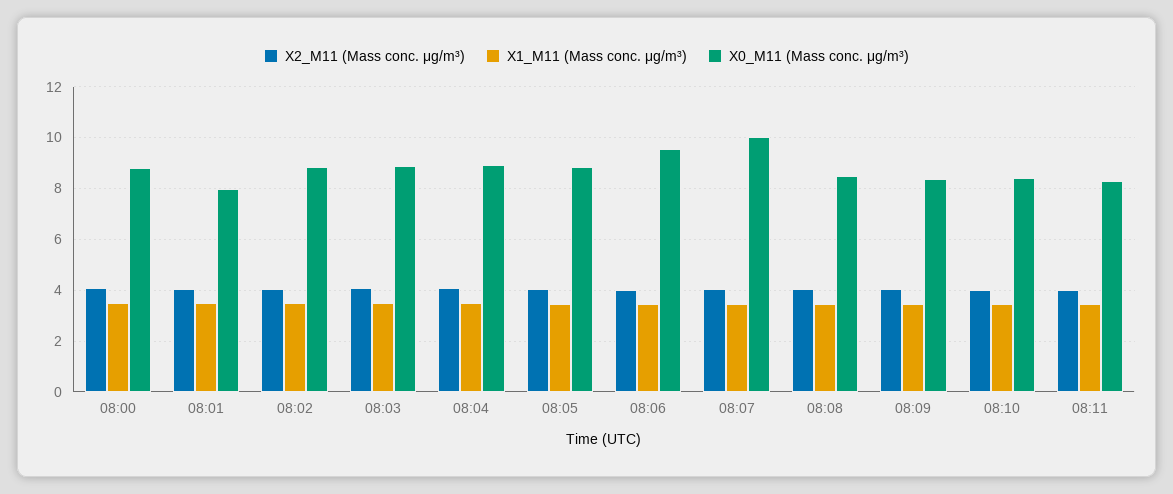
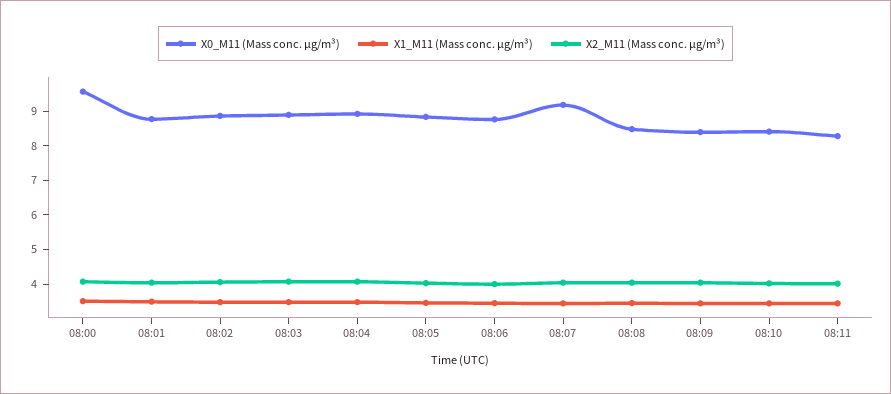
X0_M11 (Mass conc. μg/m³), 08:00: 8.75 -> 9.5
X0_M11 (Mass conc. μg/m³), 08:01: 8 -> 8.75
X0_M11 (Mass conc. μg/m³), 08:06: 9.5 -> 8.75
X0_M11 (Mass conc. μg/m³), 08:07: 10 -> 9.25

